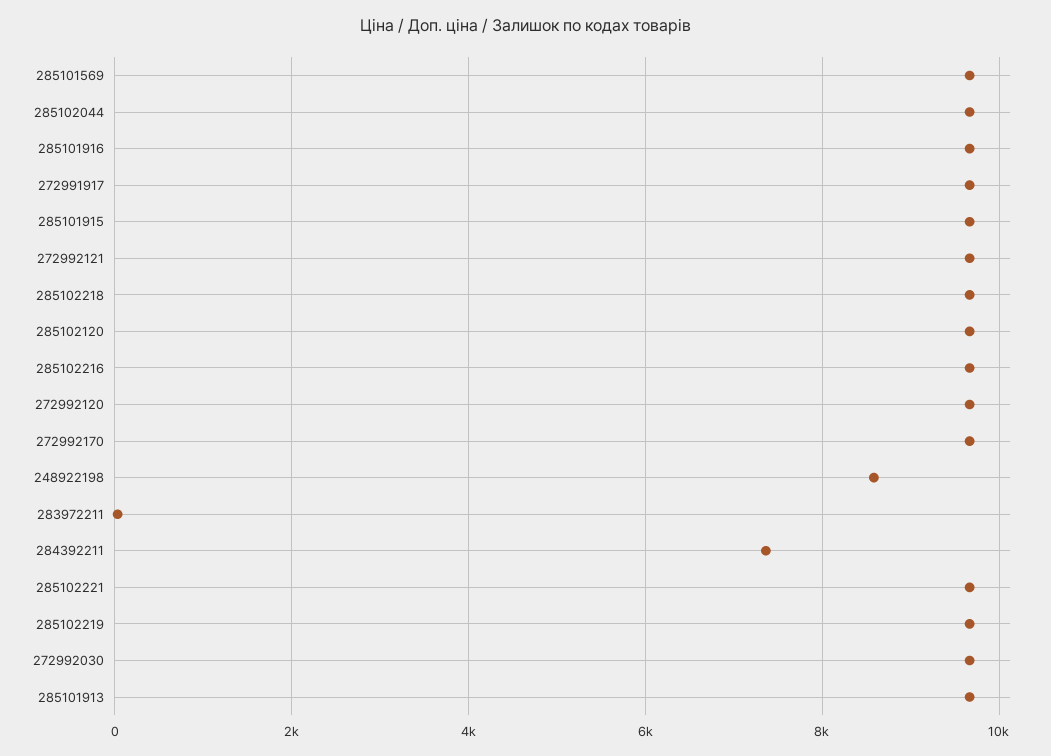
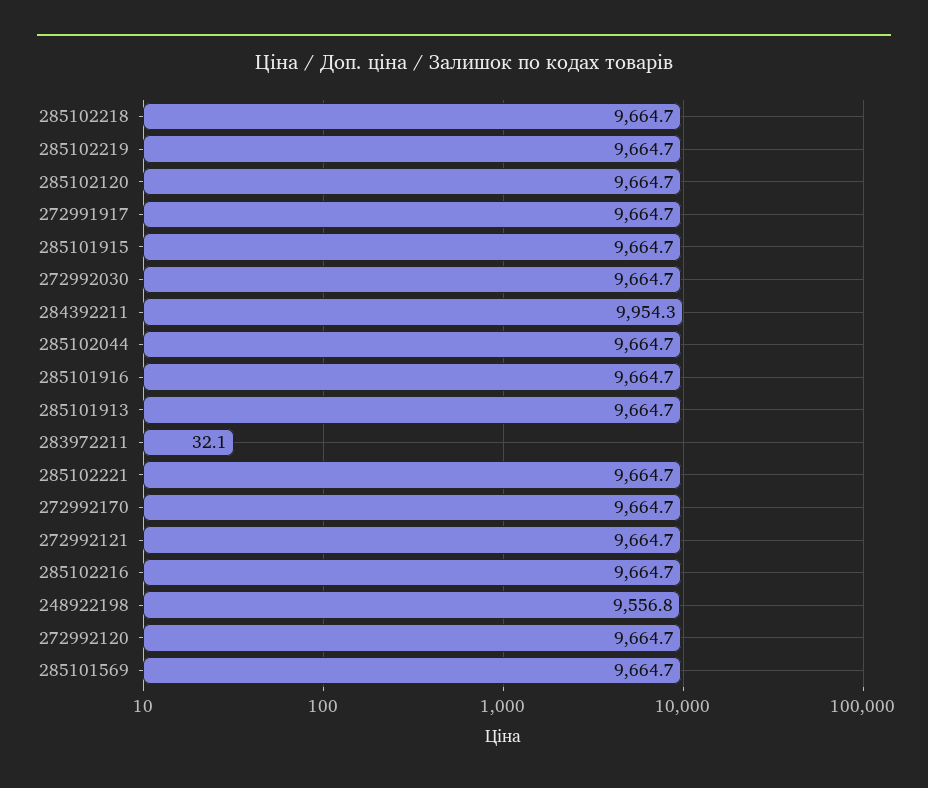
248922198: 8600 -> 9556.8
284392211: 7400 -> 9954.3

